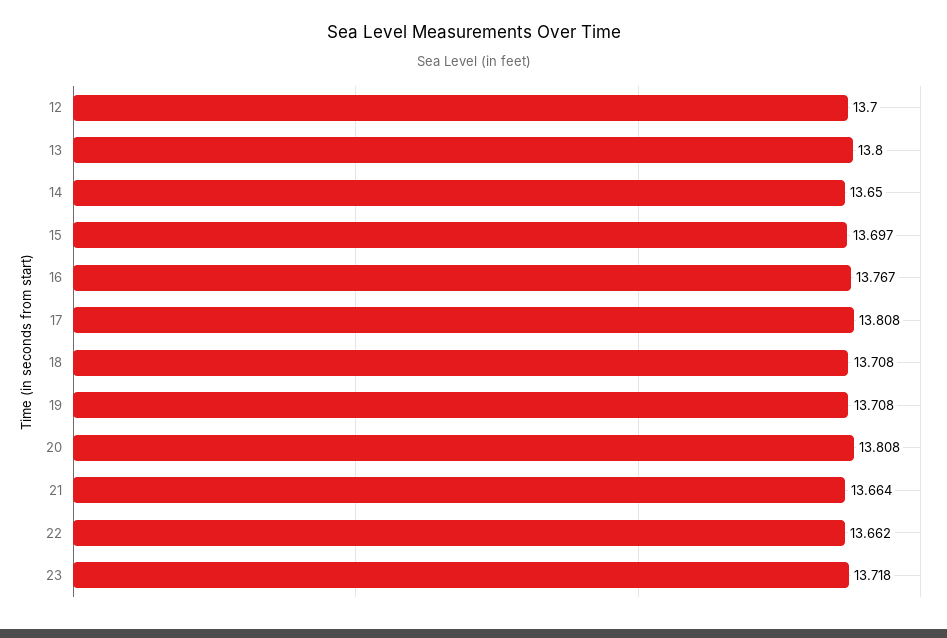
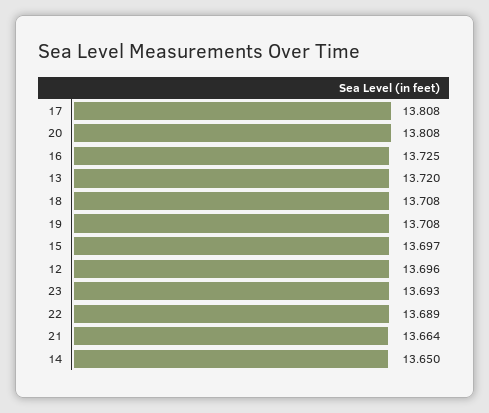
12: 13.7 -> 13.696
13: 13.8 -> 13.72
16: 13.767 -> 13.725
22: 13.662 -> 13.689
23: 13.718 -> 13.693

